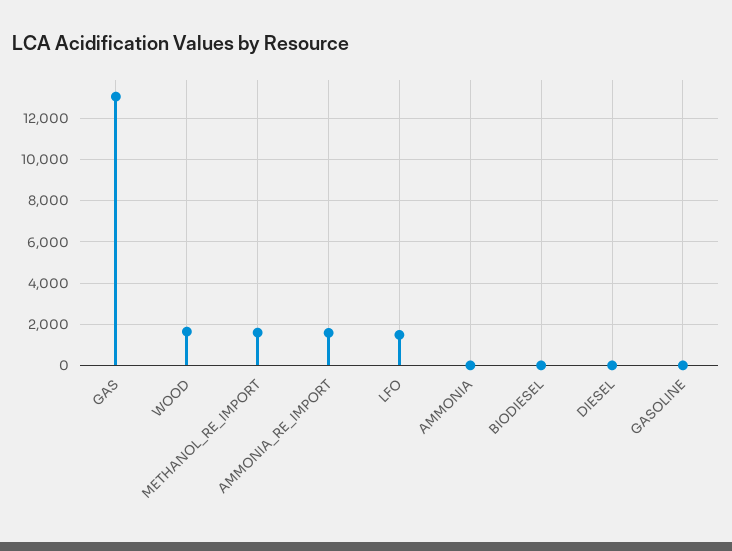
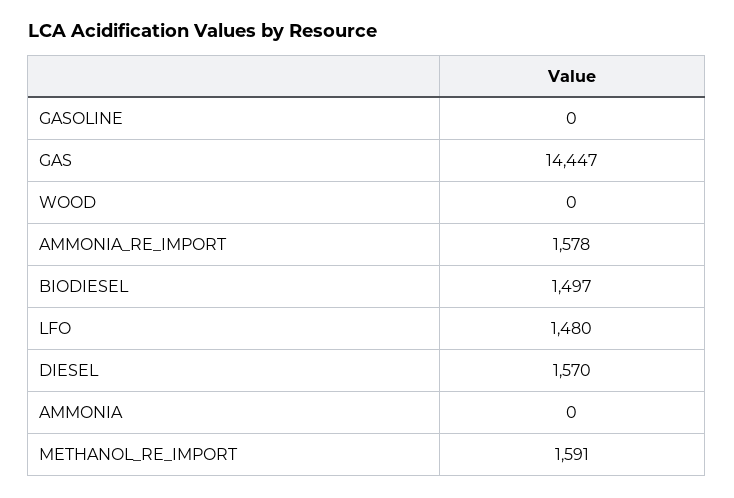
GAS: 13000 -> 14447
WOOD: 1500 -> 0
BIODIESEL: 0 -> 1497
DIESEL: 0 -> 1570

